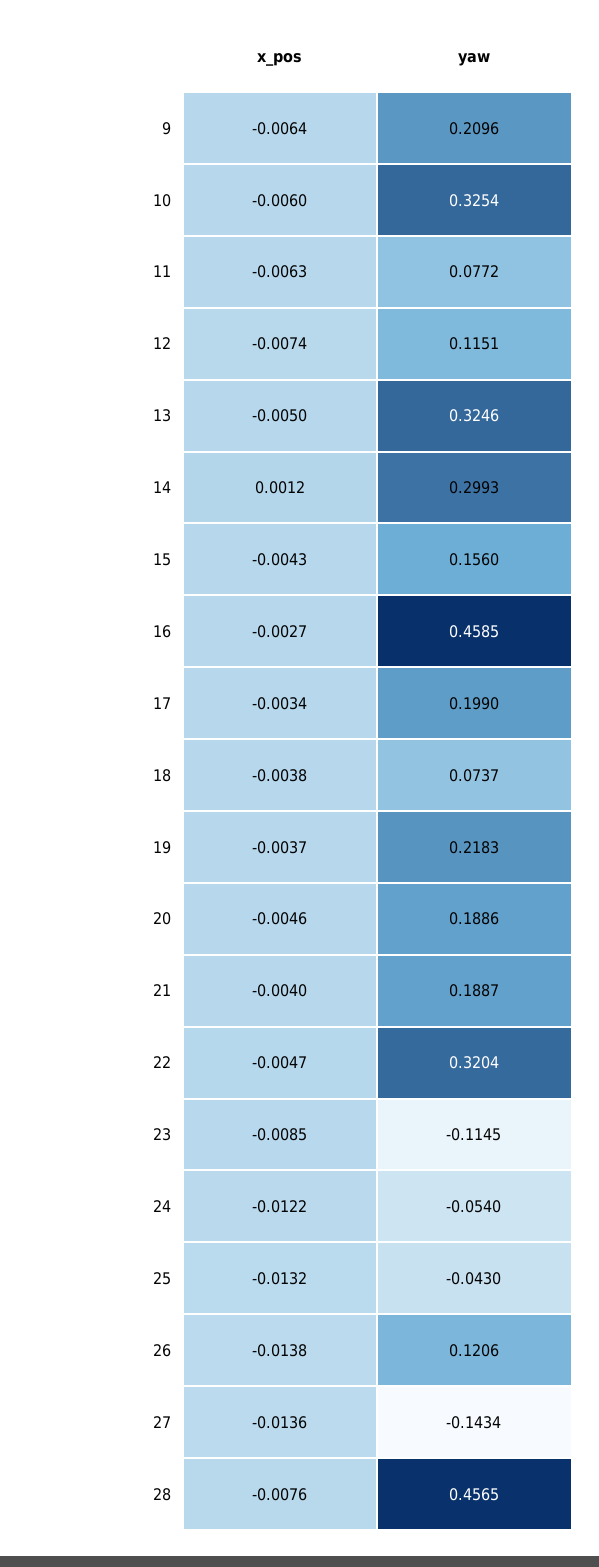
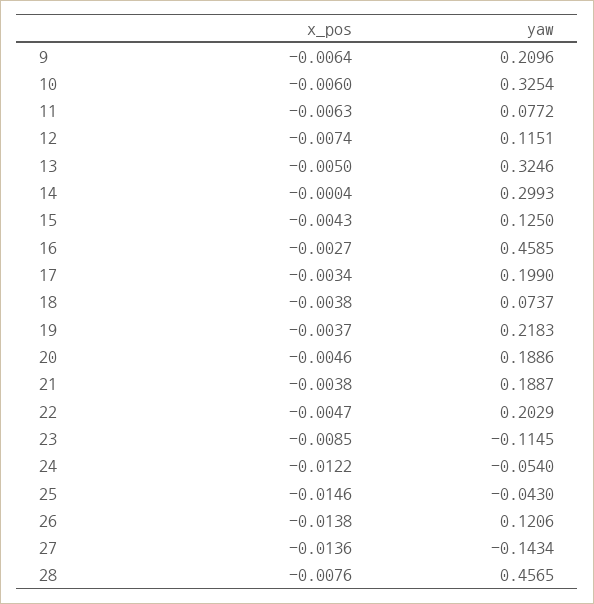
x_pos, 14: 0.0012 -> -0.0004
yaw, 15: 0.156 -> 0.125
x_pos, 21: -0.004 -> -0.0038
yaw, 22: 0.3204 -> 0.2029
x_pos, 25: -0.0132 -> -0.0146

